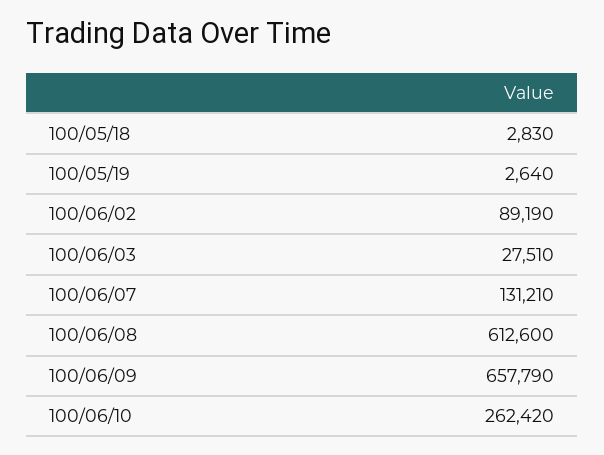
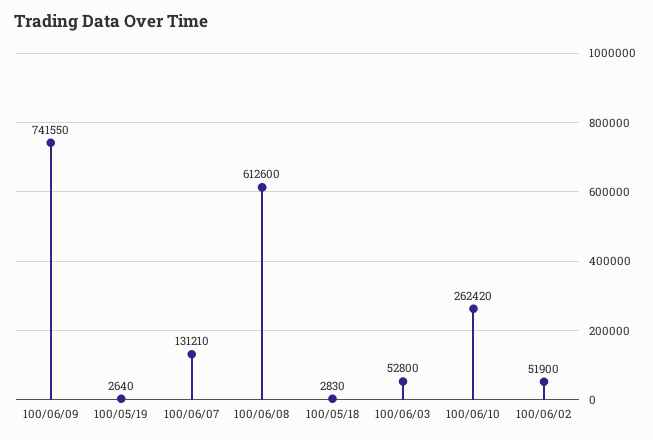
100/06/02: 89190 -> 51900
100/06/03: 27510 -> 52800
100/06/09: 657790 -> 741550

